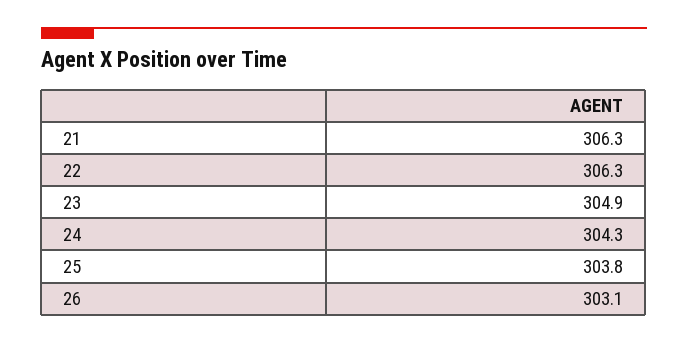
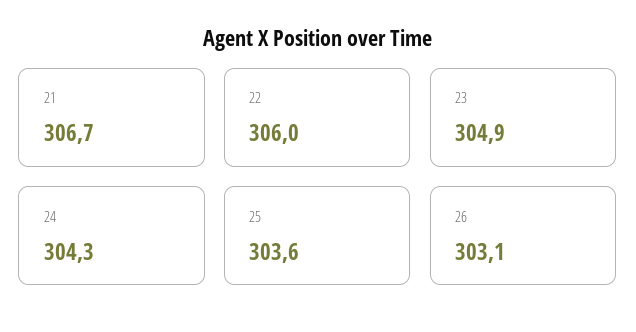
21: 306.3 -> 306.7
22: 306.3 -> 306
25: 303.8 -> 303.6

